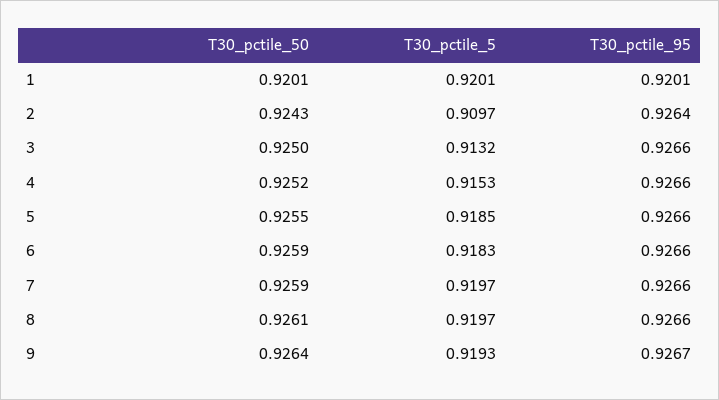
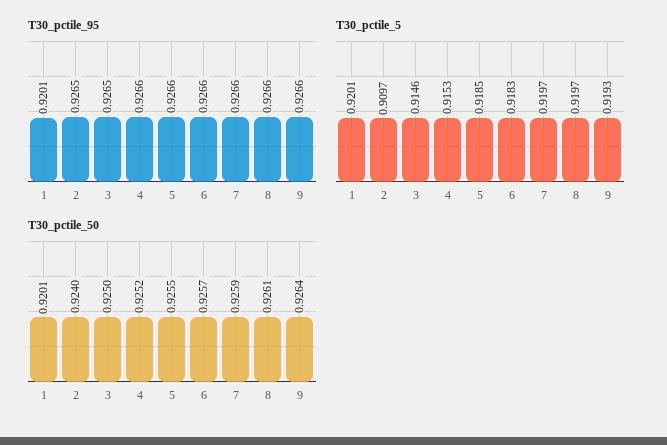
T30_pctile_50, 2: 0.9243 -> 0.924
T30_pctile_95, 2: 0.9264 -> 0.9265
T30_pctile_5, 3: 0.9132 -> 0.9146
T30_pctile_95, 3: 0.9266 -> 0.9265
T30_pctile_50, 6: 0.9259 -> 0.9257
T30_pctile_95, 9: 0.9267 -> 0.9266

